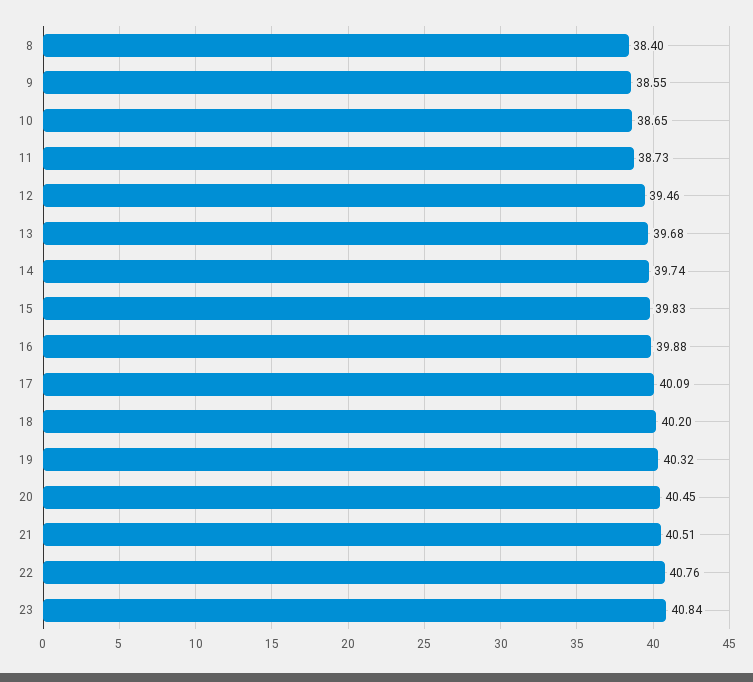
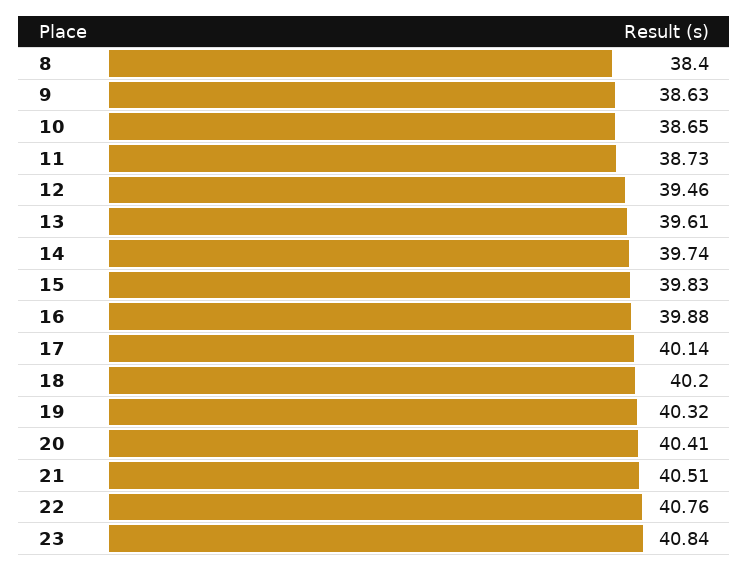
9: 38.55 -> 38.63
13: 39.68 -> 39.61
17: 40.09 -> 40.14
20: 40.45 -> 40.41

